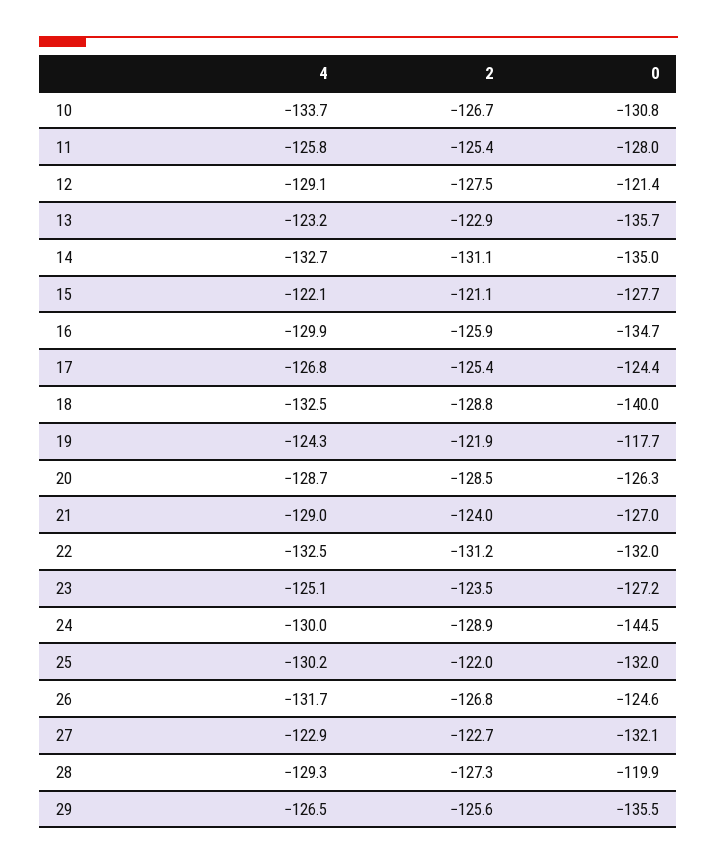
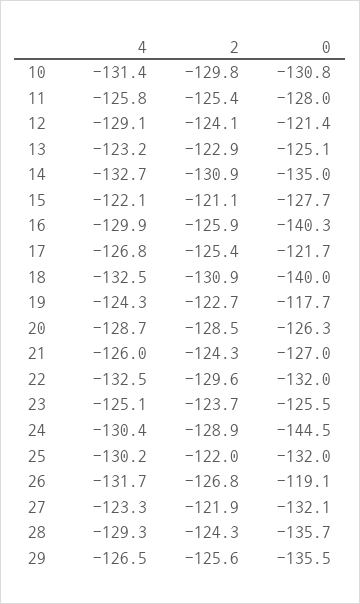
4, 10: -133.7 -> -131.4
2, 10: -126.7 -> -129.8
2, 12: -127.5 -> -124.1
0, 13: -135.7 -> -125.1
2, 14: -131.1 -> -130.9
0, 16: -134.7 -> -140.3
0, 17: -124.4 -> -121.7
2, 18: -128.8 -> -130.9
2, 19: -121.9 -> -122.7
4, 21: -129 -> -126
2, 21: -124 -> -124.3
2, 22: -131.2 -> -129.6
2, 23: -123.5 -> -123.7
0, 23: -127.2 -> -125.5
4, 24: -130 -> -130.4
0, 26: -124.6 -> -119.1
4, 27: -122.9 -> -123.3
2, 27: -122.7 -> -121.9
2, 28: -127.3 -> -124.3
0, 28: -119.9 -> -135.7

